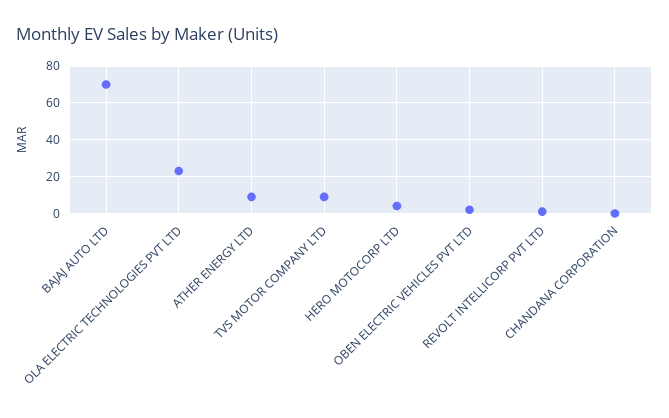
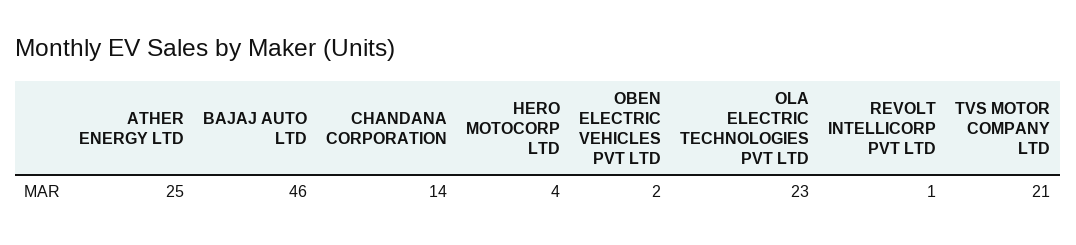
BAJAJ AUTO LTD: 70 -> 46
ATHER ENERGY LTD: 10 -> 25
TVS MOTOR COMPANY LTD: 10 -> 21
CHANDANA CORPORATION: 0 -> 14

